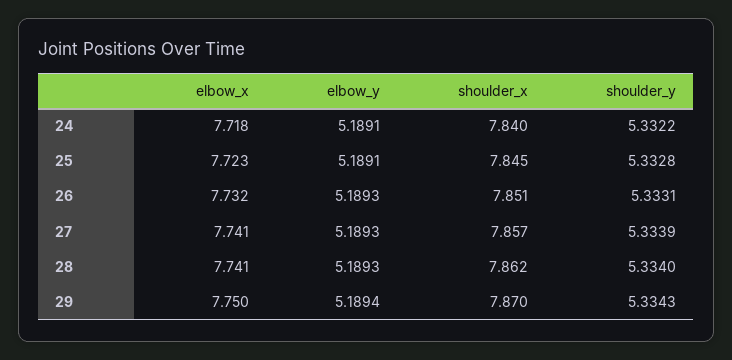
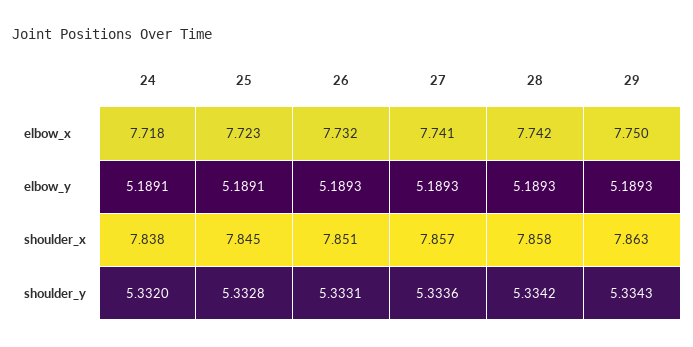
shoulder_x, 24: 7.84 -> 7.838
shoulder_y, 24: 5.3322 -> 5.332
shoulder_y, 27: 5.3339 -> 5.3336
elbow_x, 28: 7.741 -> 7.742
shoulder_x, 28: 7.862 -> 7.858
shoulder_y, 28: 5.334 -> 5.3342
elbow_y, 29: 5.1894 -> 5.1893
shoulder_x, 29: 7.87 -> 7.863

